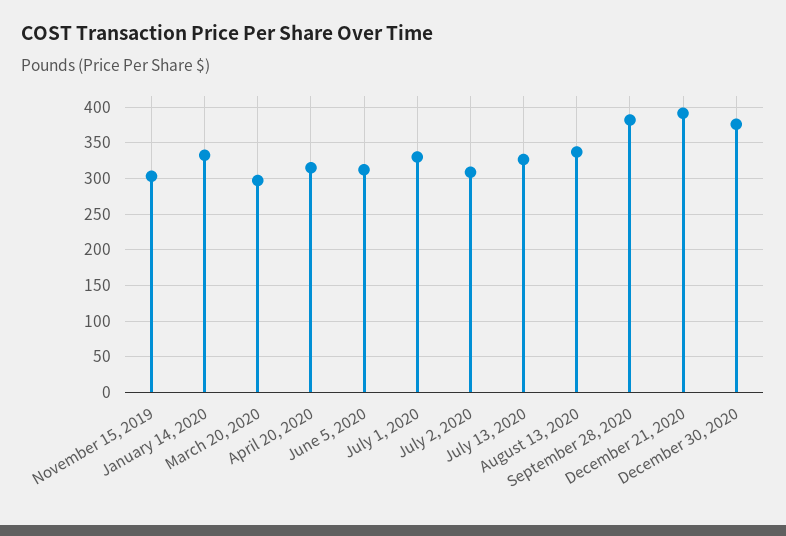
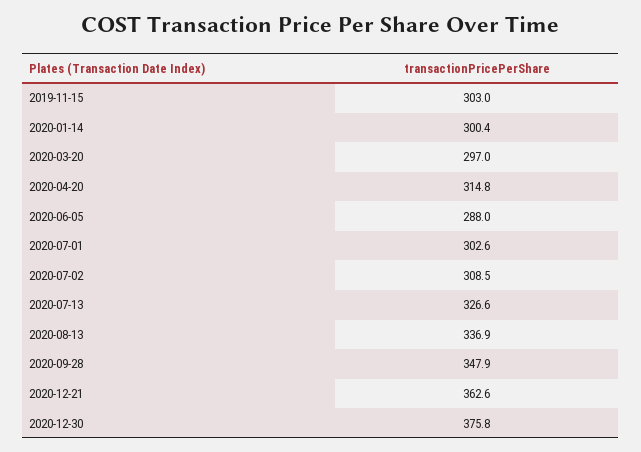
January 14, 2020: 330 -> 300.4
June 5, 2020: 310 -> 288
July 1, 2020: 330 -> 302.6
September 28, 2020: 380 -> 347.9
December 21, 2020: 390 -> 362.6

